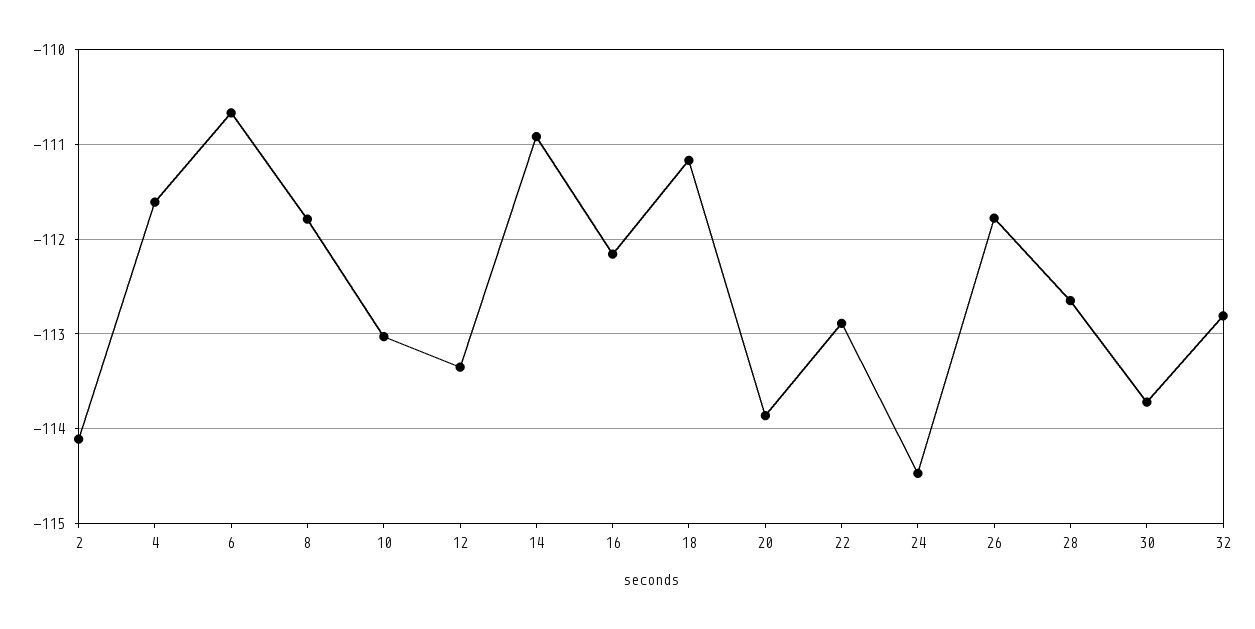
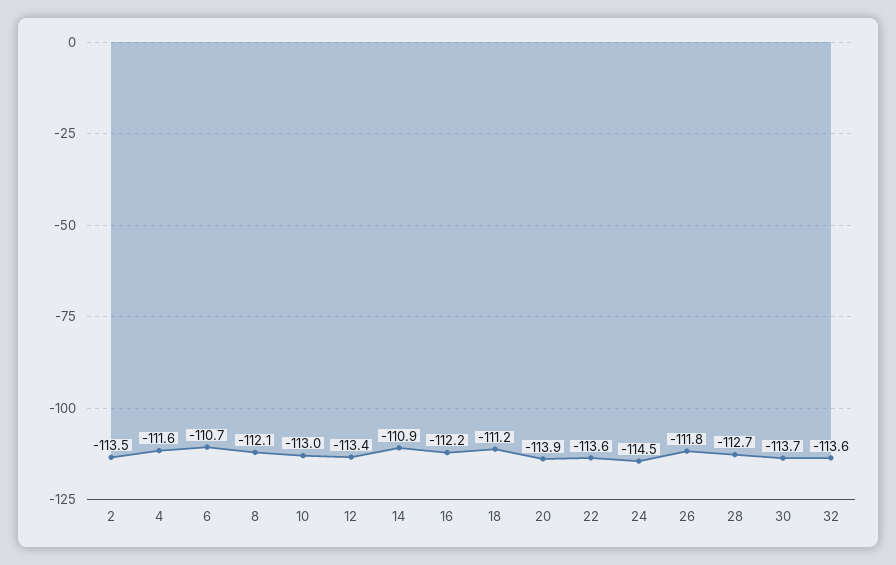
2: -114.1 -> -113.5
8: -111.8 -> -112.1
22: -112.9 -> -113.6
32: -112.8 -> -113.6

